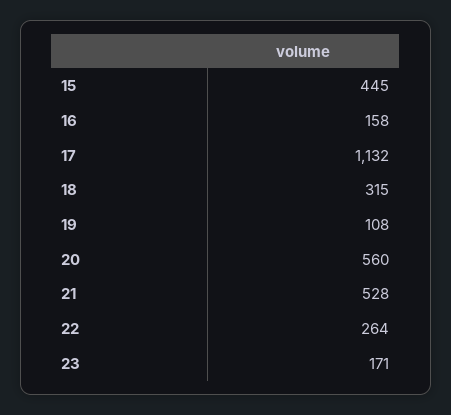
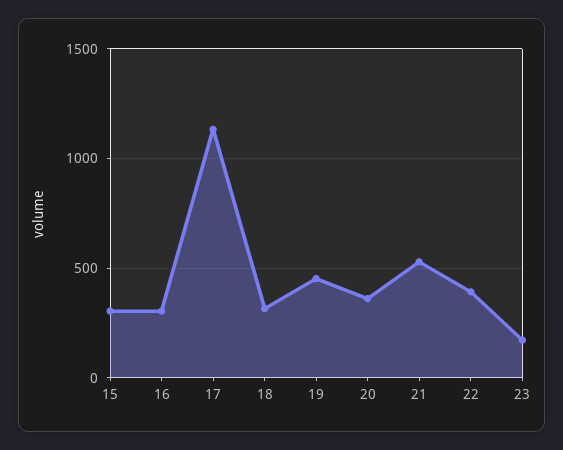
15: 445 -> 300
16: 158 -> 300
19: 108 -> 450
20: 560 -> 350
22: 264 -> 400

